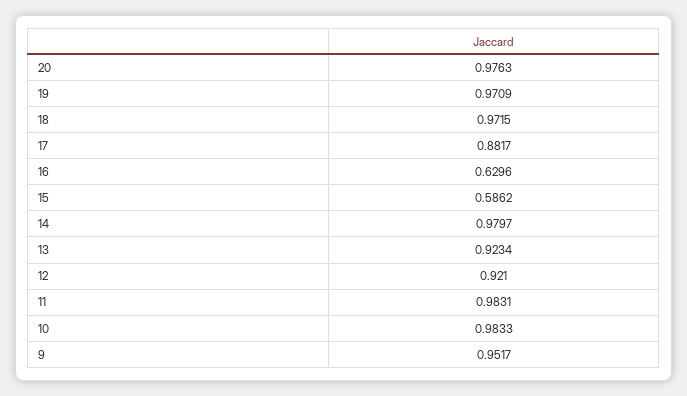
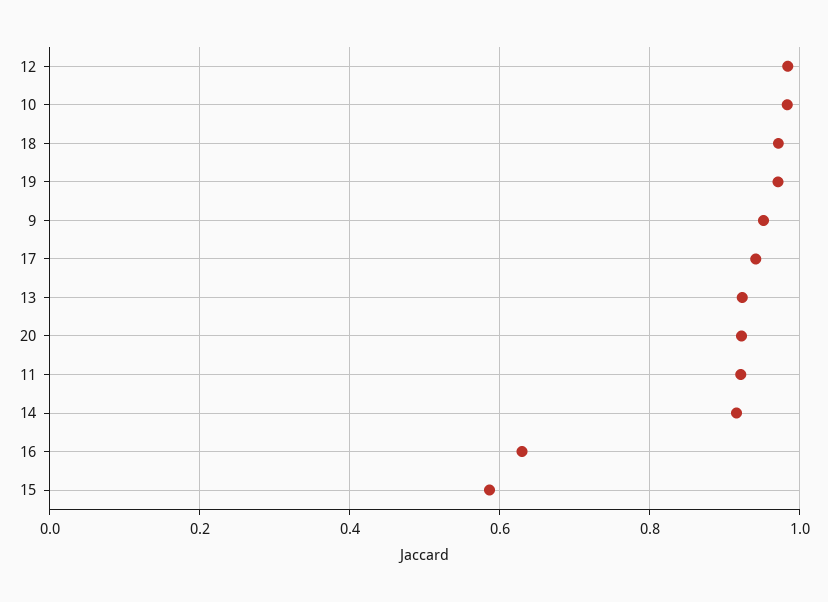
20: 0.9763 -> 0.92
17: 0.8817 -> 0.94
14: 0.9797 -> 0.92
12: 0.921 -> 0.98
11: 0.9831 -> 0.92

